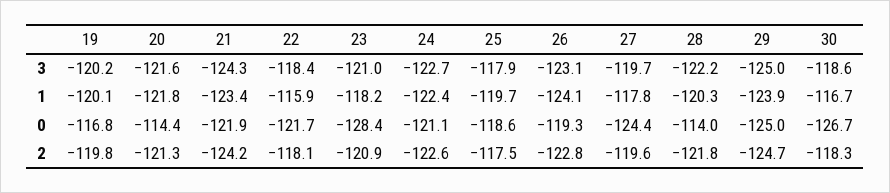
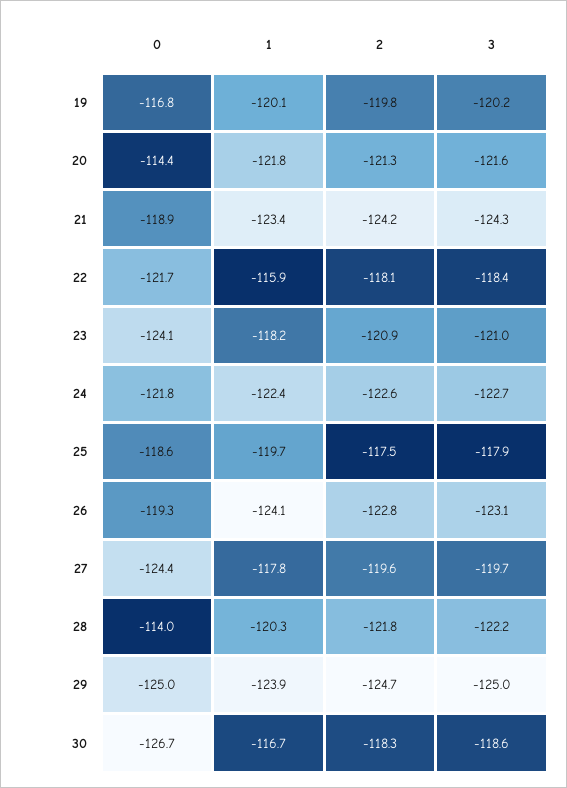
21, 0: -121.9 -> -118.9
23, 0: -128.4 -> -124.1
24, 0: -121.1 -> -121.8

